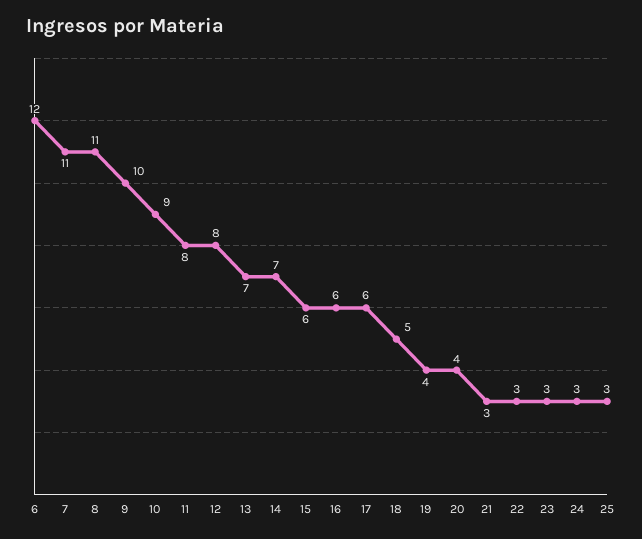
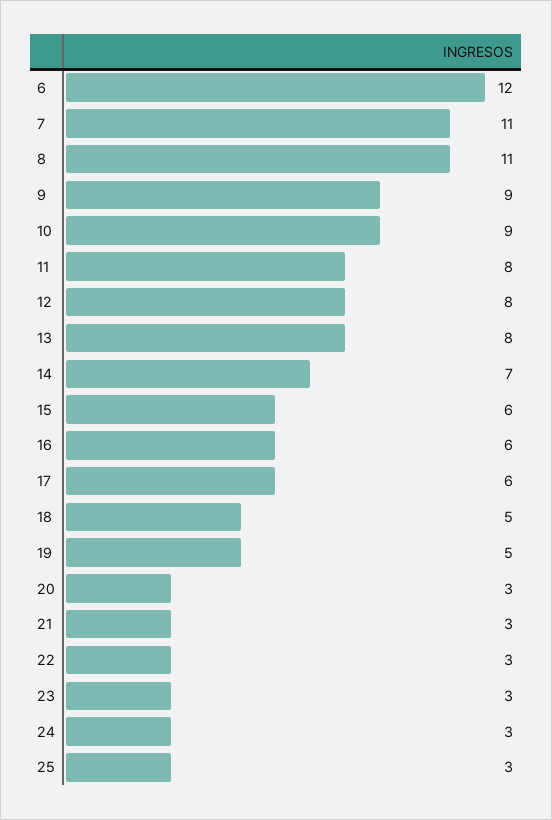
9: 10 -> 9
13: 7 -> 8
19: 4 -> 5
20: 4 -> 3

